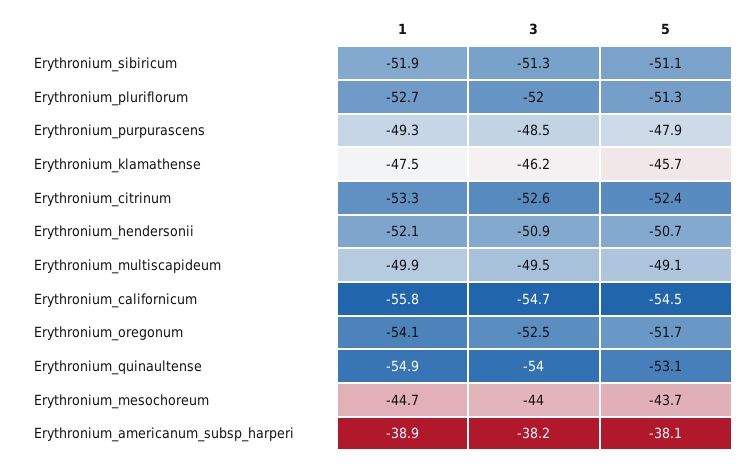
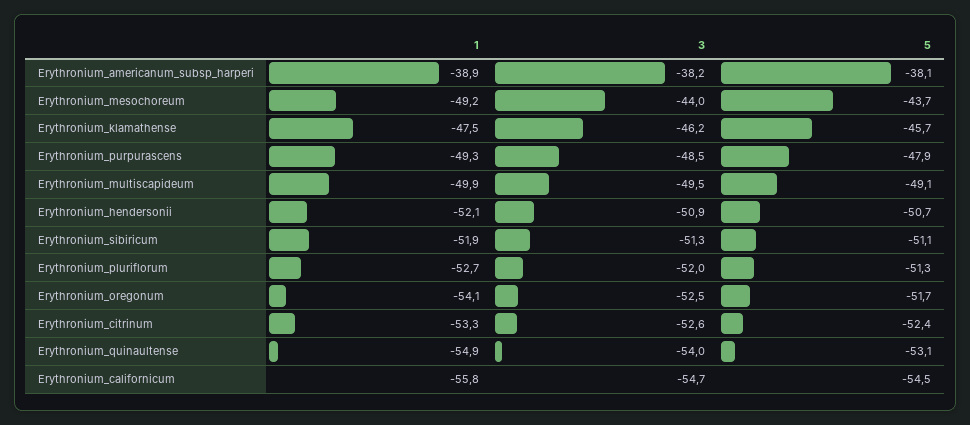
1, Erythronium_mesochoreum: -44.7 -> -49.2

